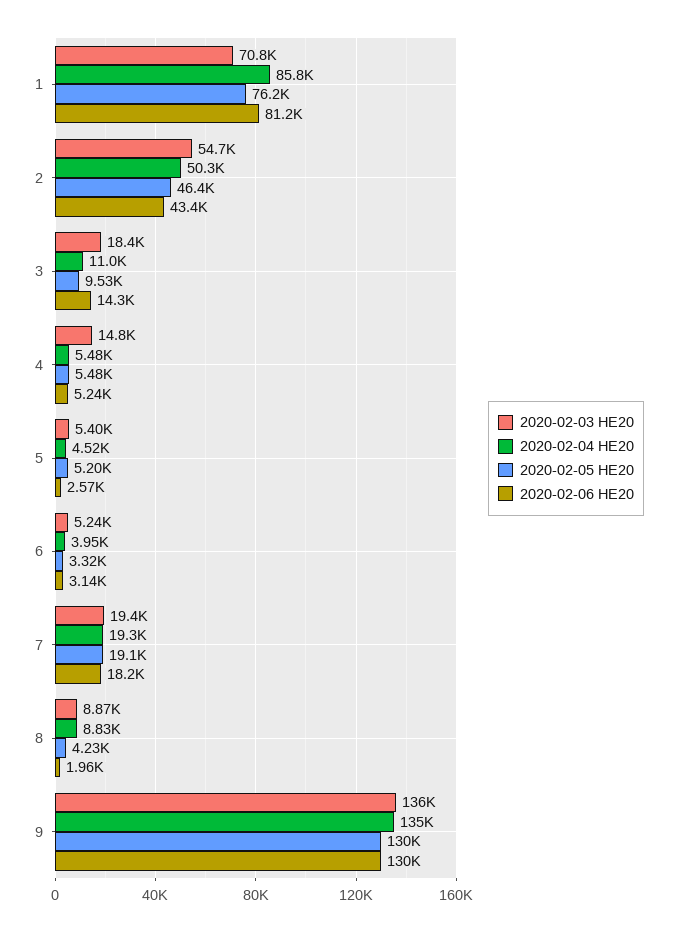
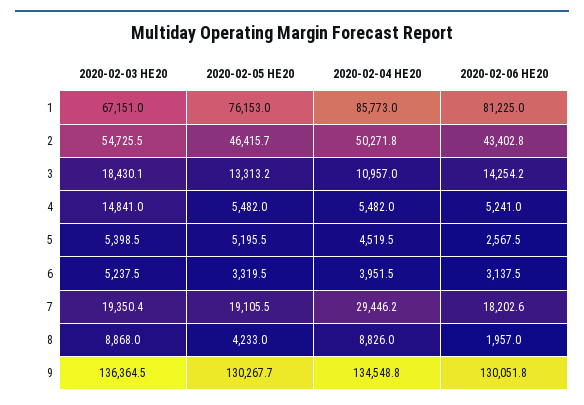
2020-02-03 HE20, 1: 70800 -> 67151
2020-02-05 HE20, 3: 9530 -> 13313.2
2020-02-04 HE20, 7: 19300 -> 29446.2

